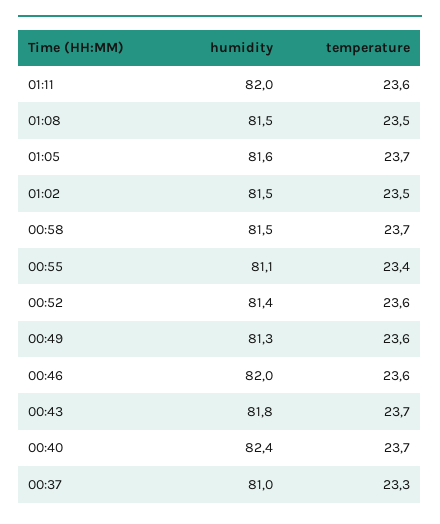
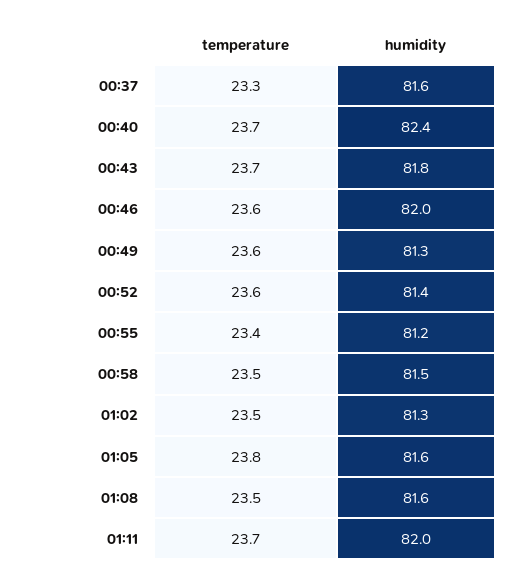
temperature, 01:11: 23.6 -> 23.7
humidity, 01:08: 81.5 -> 81.6
temperature, 01:05: 23.7 -> 23.8
humidity, 01:02: 81.5 -> 81.3
temperature, 00:58: 23.7 -> 23.5
humidity, 00:55: 81.1 -> 81.2
humidity, 00:37: 81 -> 81.6

